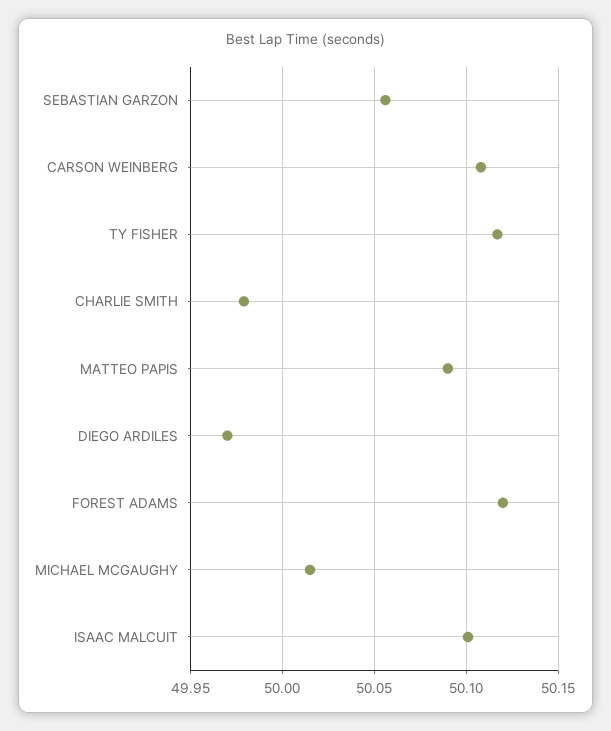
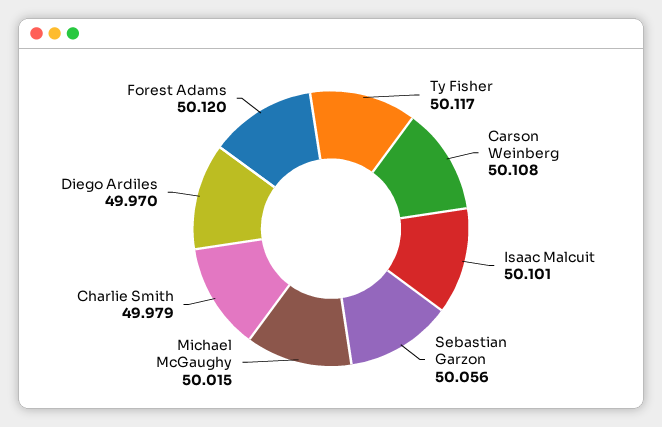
MATTEO PAPIS: 50.09 -> none

